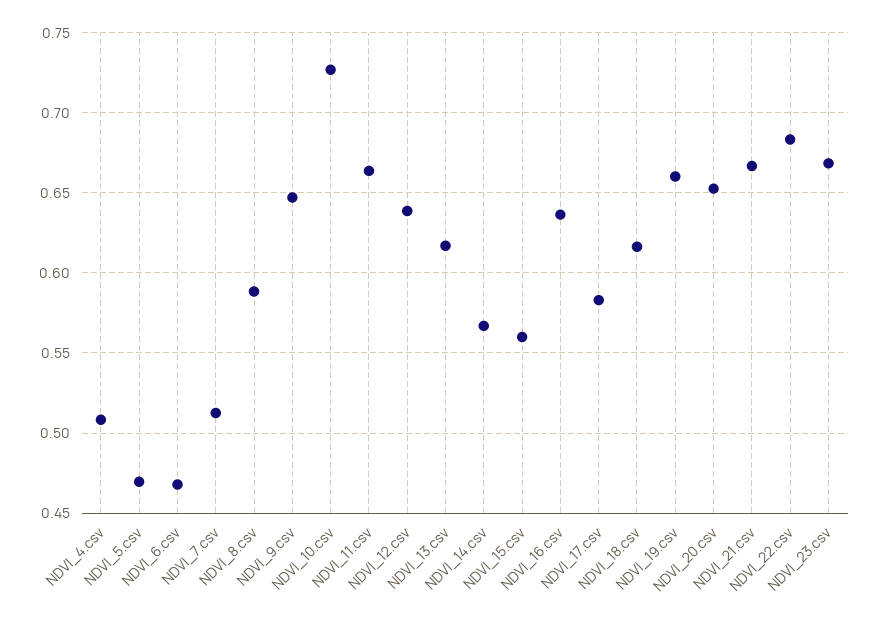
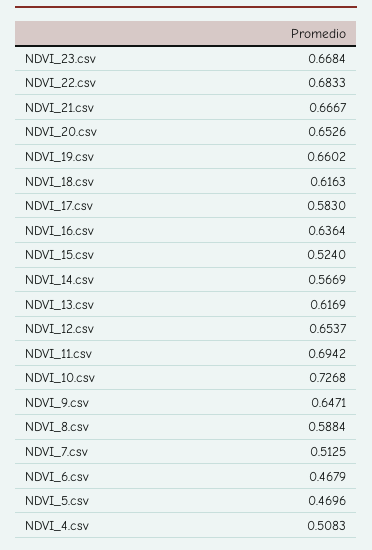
NDVI_11.csv: 0.665 -> 0.6942
NDVI_12.csv: 0.64 -> 0.6537
NDVI_15.csv: 0.56 -> 0.524

